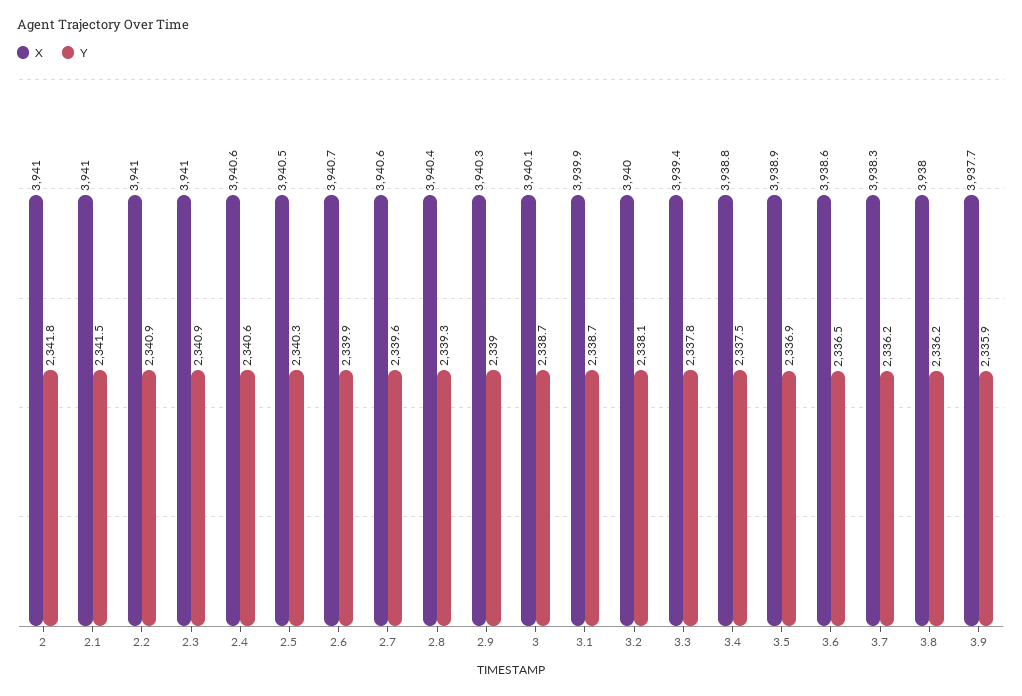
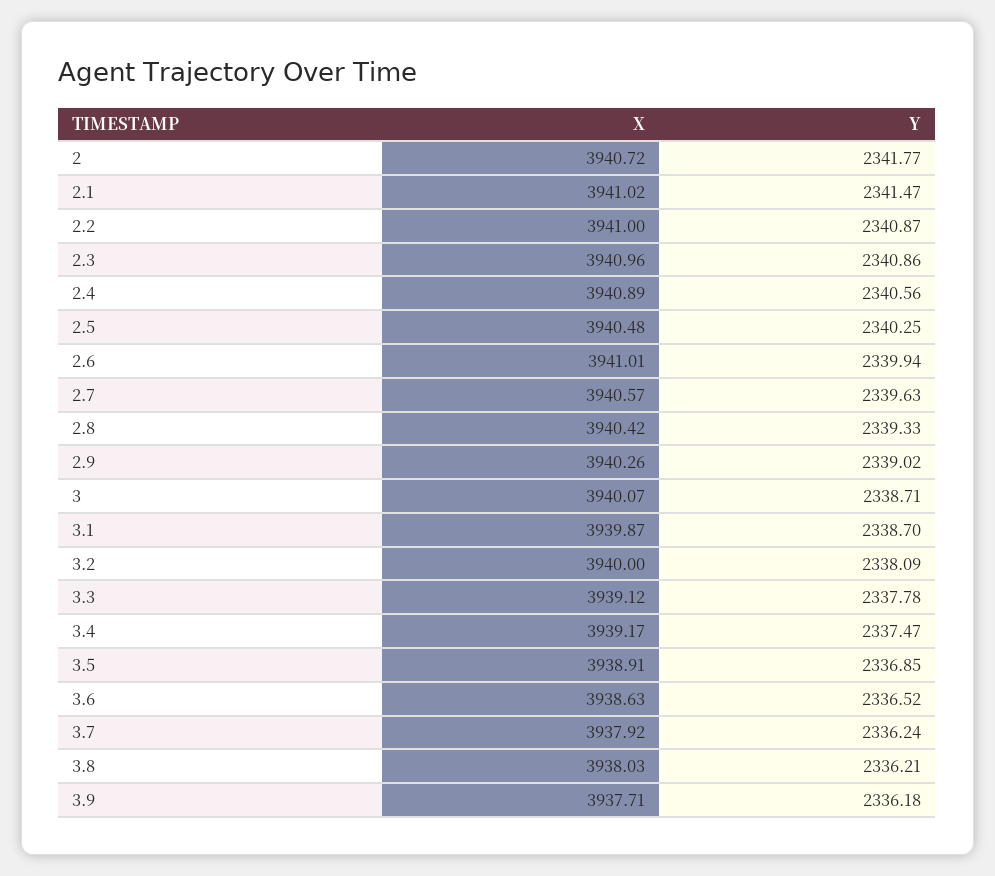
X, 2: 3941 -> 3940.72
X, 2.4: 3940.6 -> 3940.89
X, 2.6: 3940.7 -> 3941.01
X, 3.3: 3939.4 -> 3939.12
X, 3.4: 3938.8 -> 3939.17
X, 3.7: 3938.3 -> 3937.92
Y, 3.9: 2335.9 -> 2336.18

